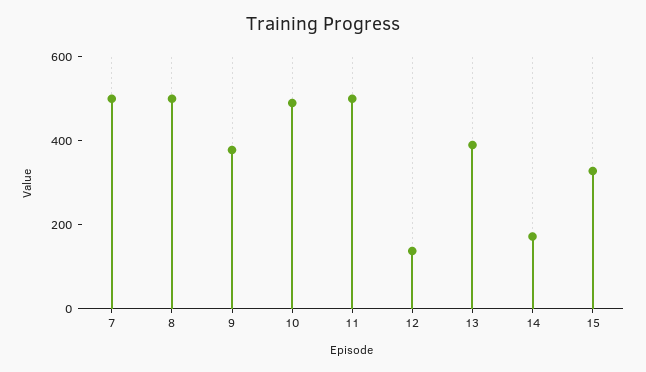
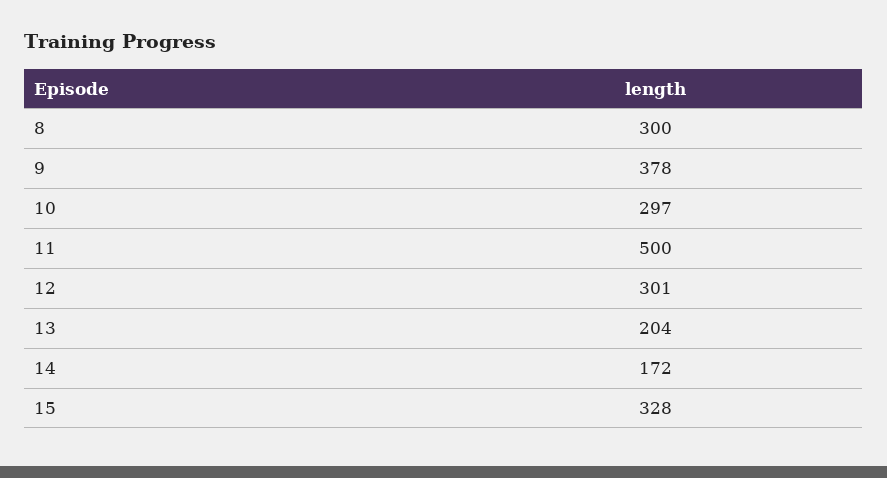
7: 500 -> none
8: 500 -> 300
10: 500 -> 297
12: 150 -> 301
13: 400 -> 204

